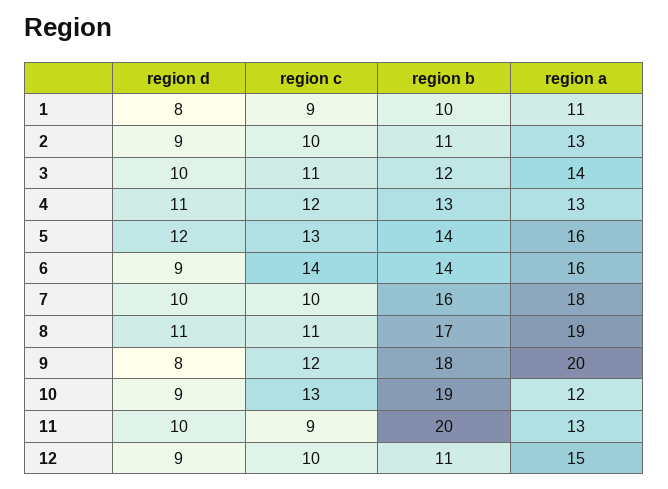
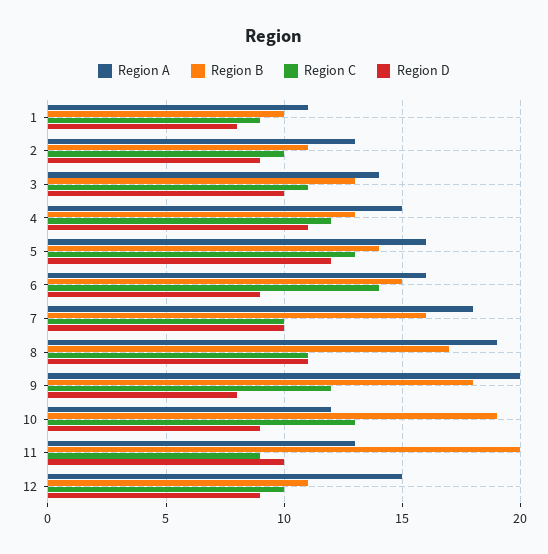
region b, 3: 12 -> 13
region a, 4: 13 -> 15
region b, 6: 14 -> 15

